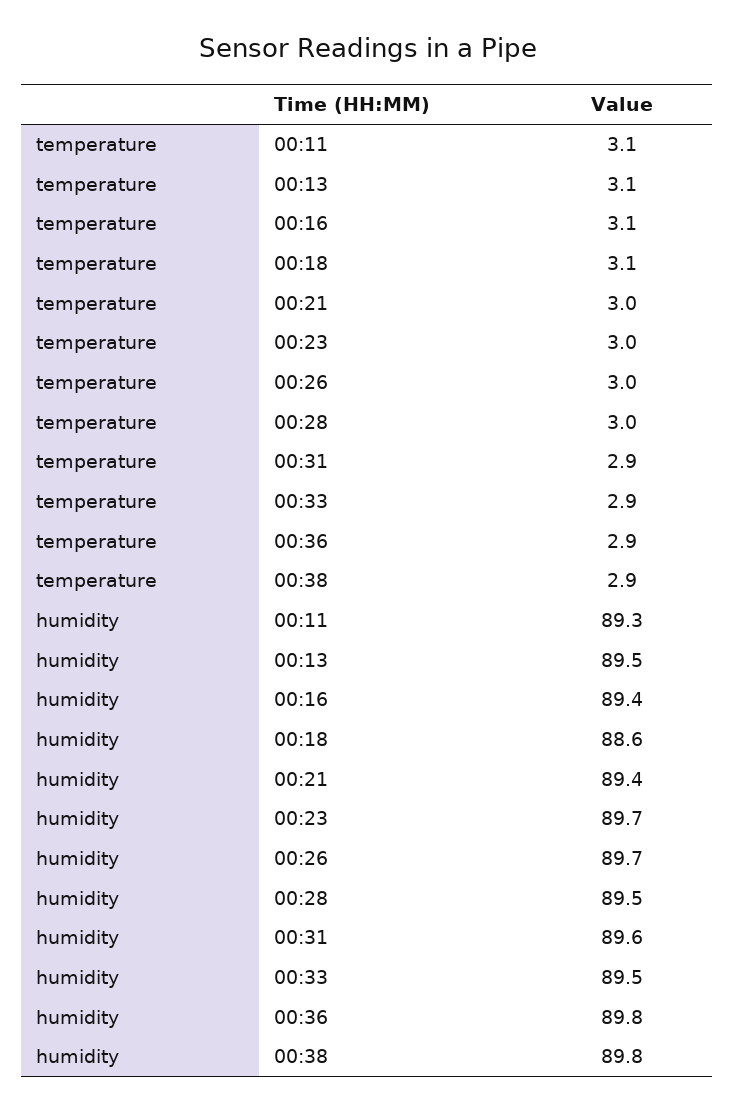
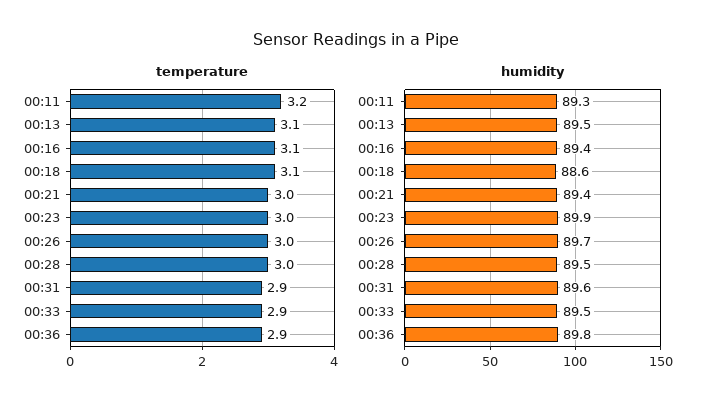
temperature, 00:11: 3.1 -> 3.2
temperature, 00:38: 2.9 -> none
humidity, 00:23: 89.7 -> 89.9
humidity, 00:38: 89.8 -> none

